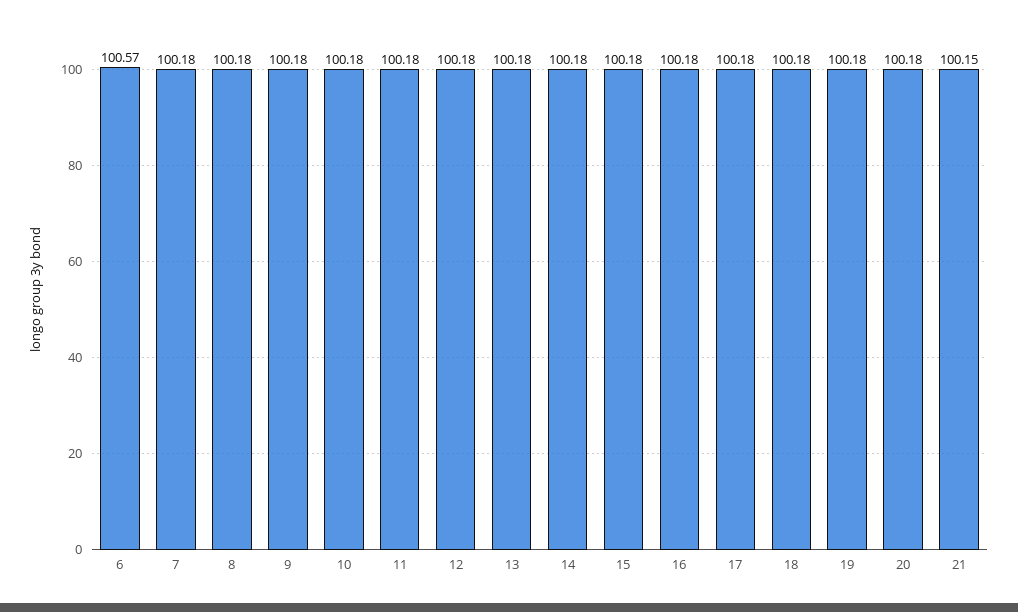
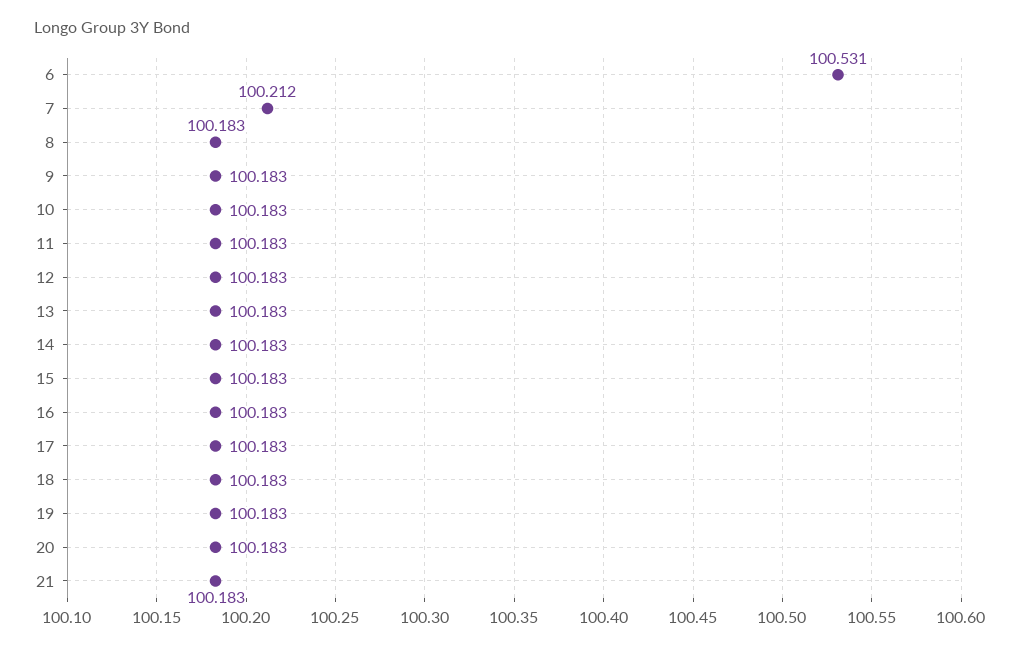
6: 100.57 -> 100.531
7: 100.18 -> 100.212
21: 100.15 -> 100.183

